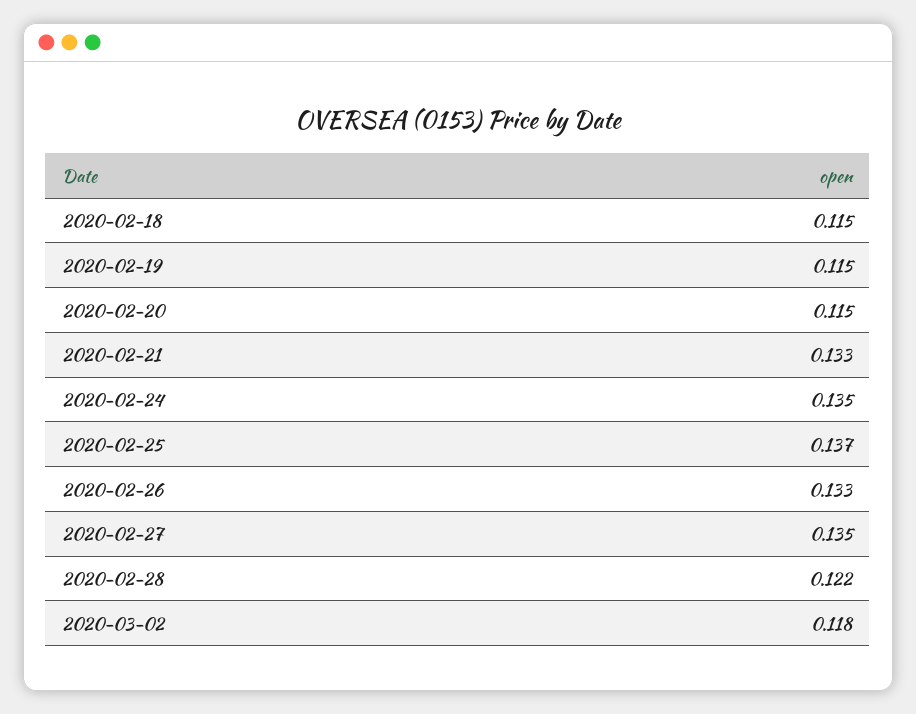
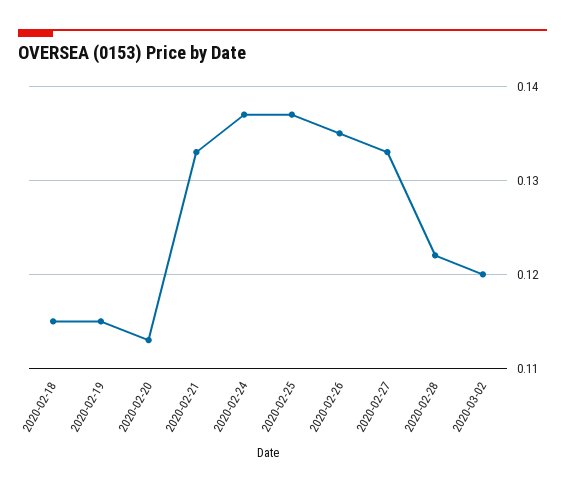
2020-02-20: 0.115 -> 0.113
2020-02-24: 0.135 -> 0.137
2020-02-26: 0.133 -> 0.135
2020-02-27: 0.135 -> 0.133
2020-03-02: 0.118 -> 0.12

